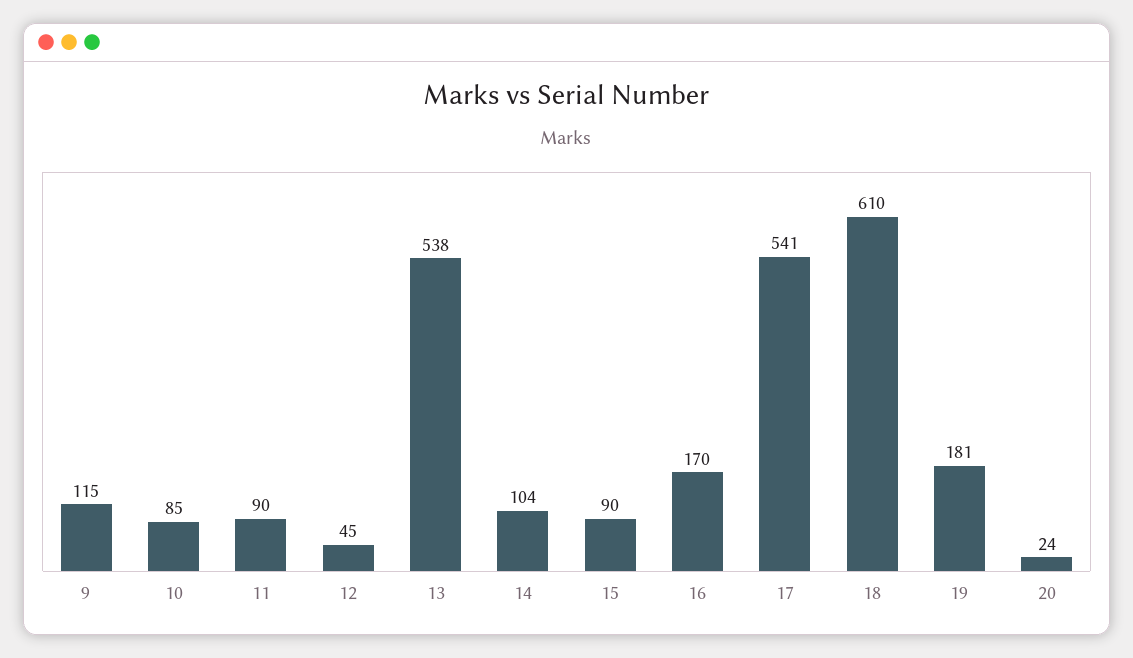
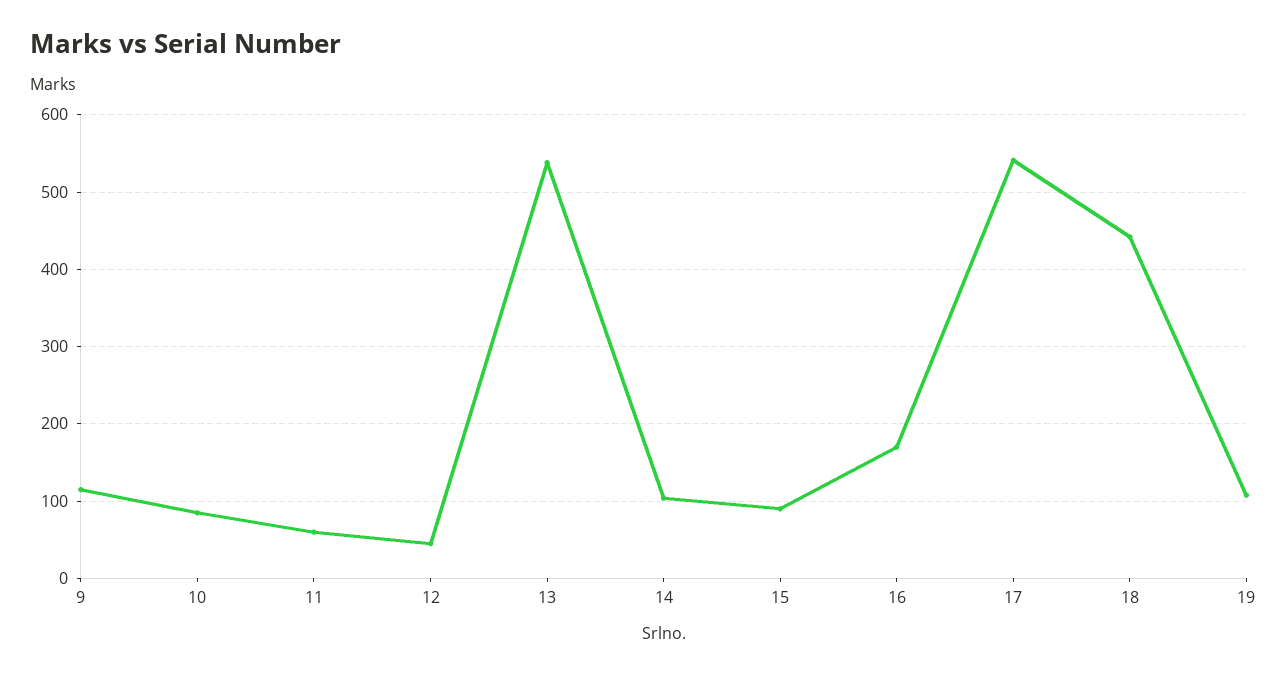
11: 90 -> 60
18: 610 -> 440
19: 181 -> 110
20: 24 -> none

